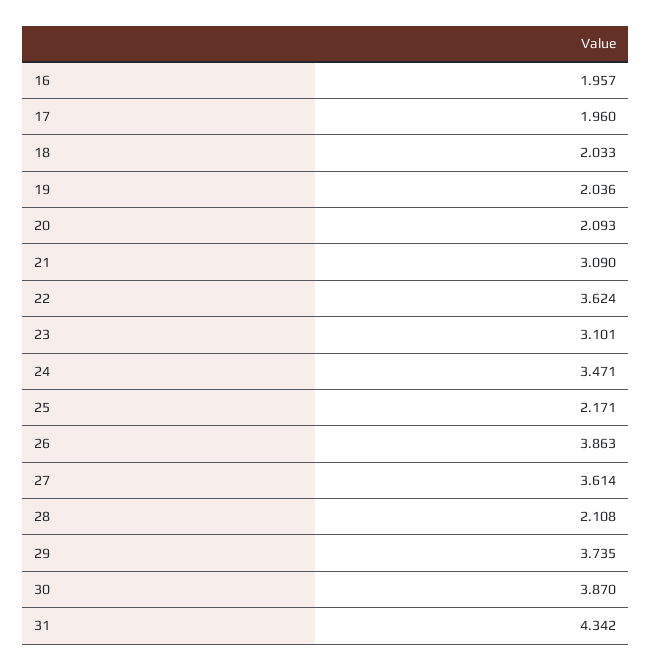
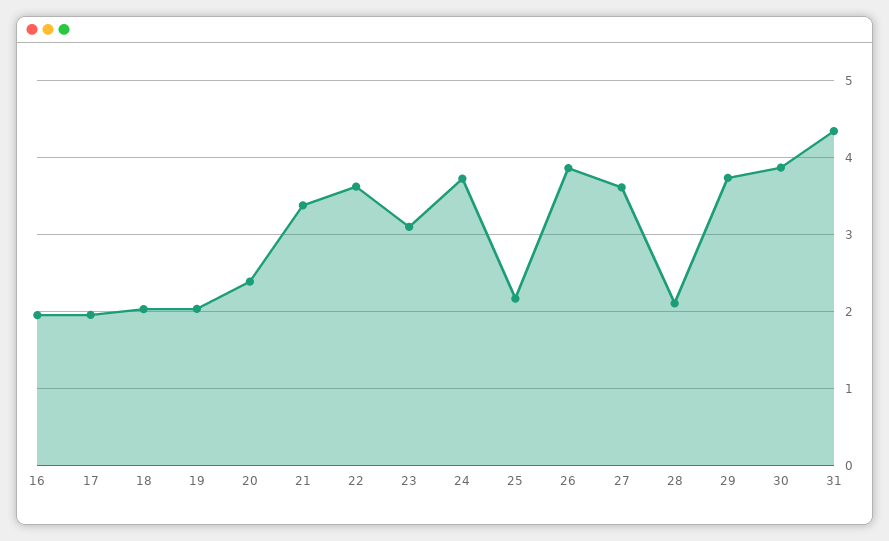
20: 2.093 -> 2.4
21: 3.09 -> 3.4
24: 3.471 -> 3.7

